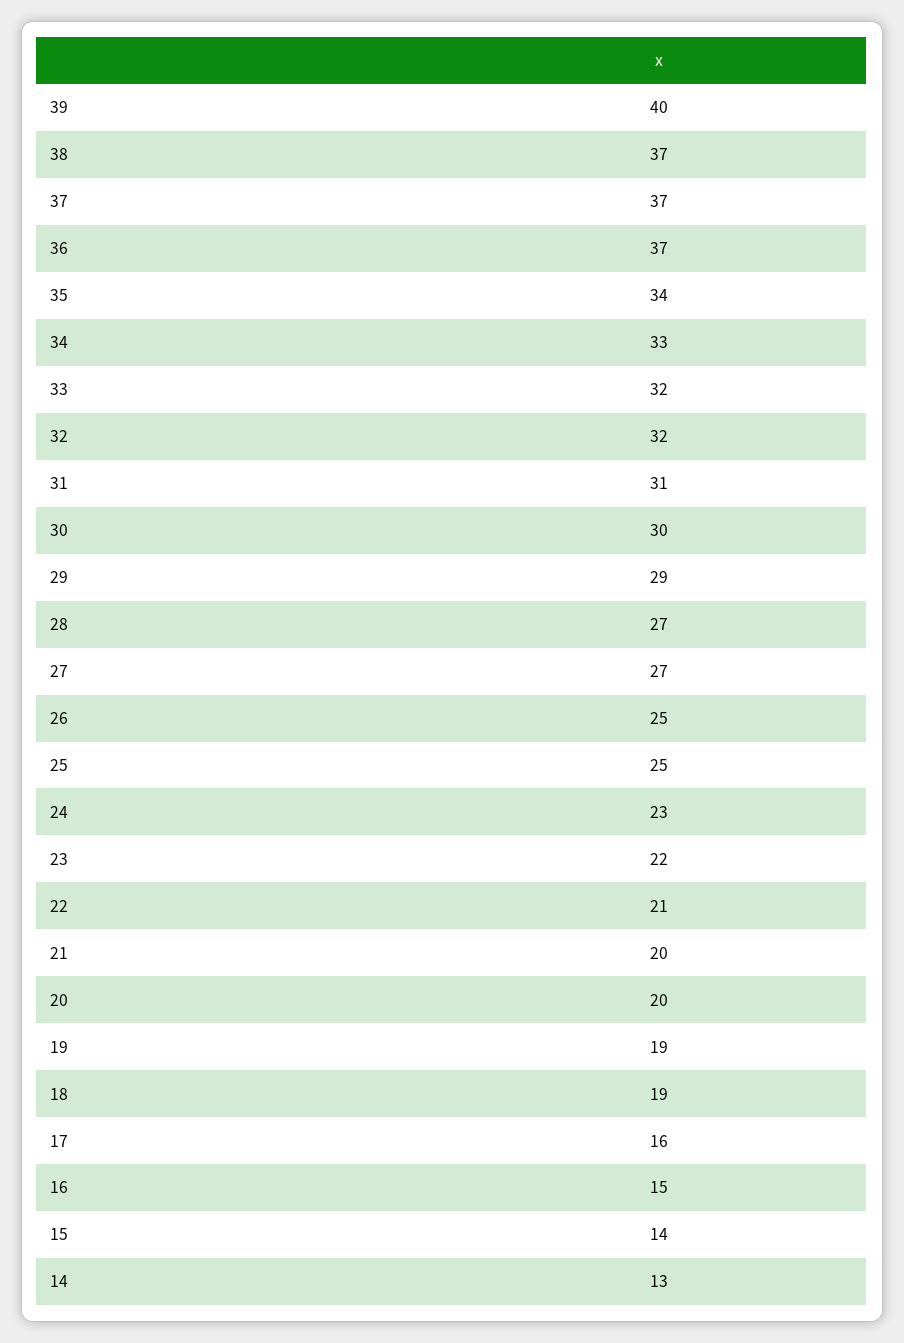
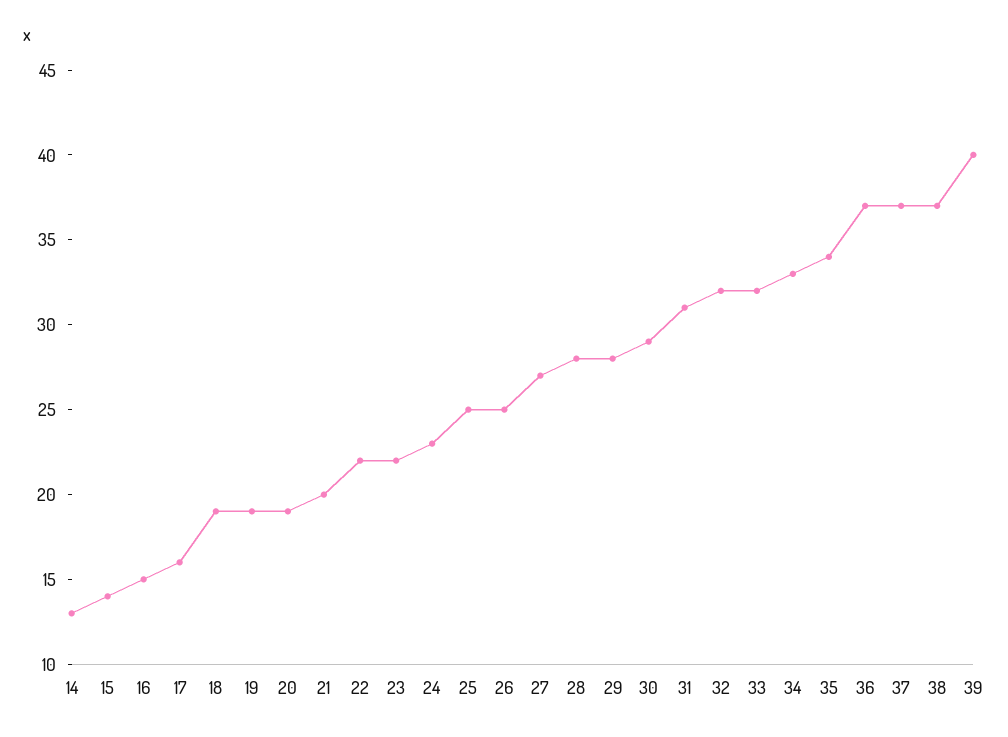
30: 30 -> 29
29: 29 -> 28
28: 27 -> 28
22: 21 -> 22
20: 20 -> 19

